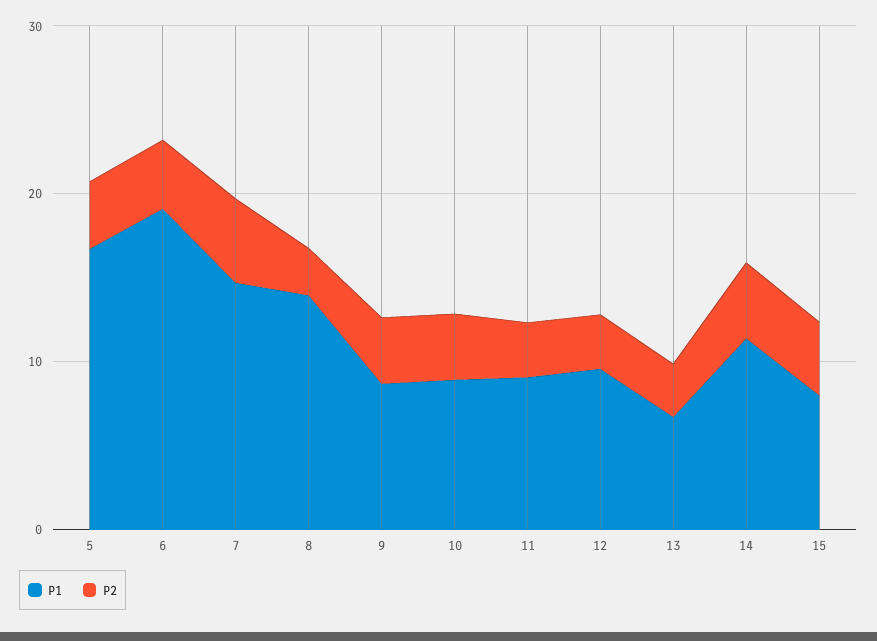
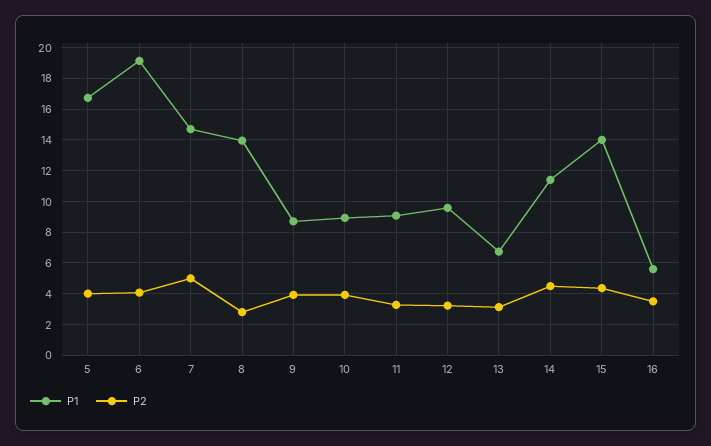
P1, 15: 8 -> 14
P1, 16: none -> 5.5
P2, 16: none -> 3.5

